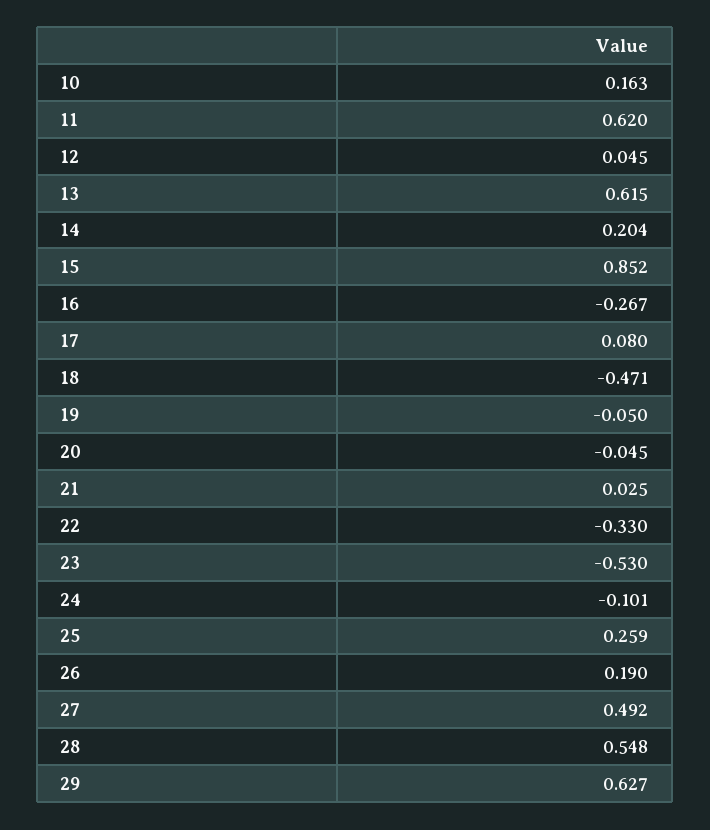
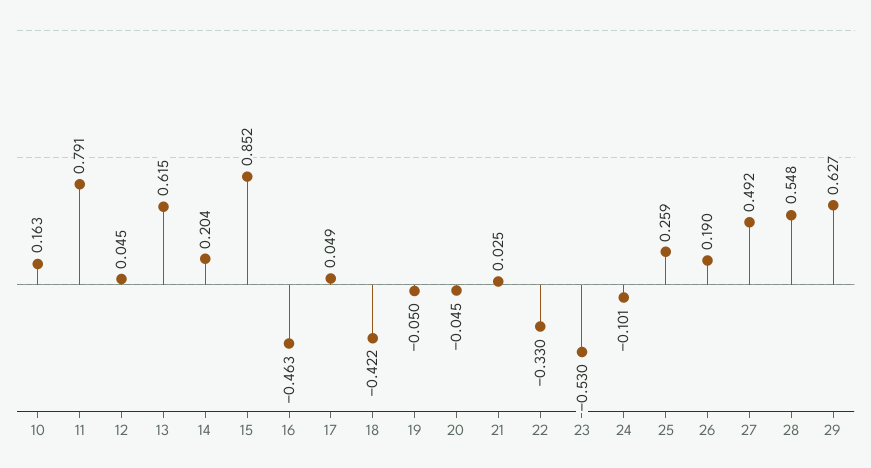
11: 0.62 -> 0.791
16: -0.267 -> -0.463
17: 0.08 -> 0.049
18: -0.471 -> -0.422

